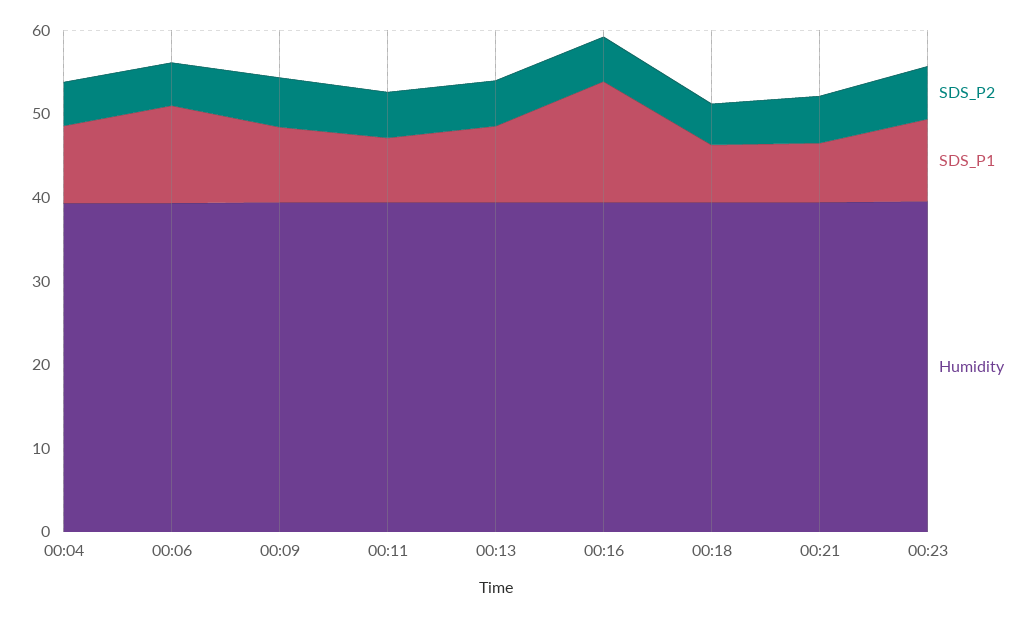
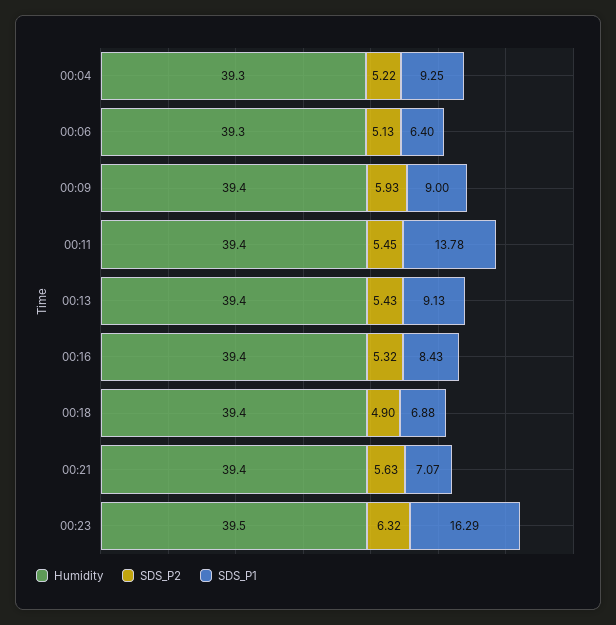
SDS_P1, 00:06: 12 -> 6.4
SDS_P1, 00:11: 8 -> 13.78
SDS_P1, 00:16: 14 -> 8.43
SDS_P1, 00:23: 10 -> 16.29

